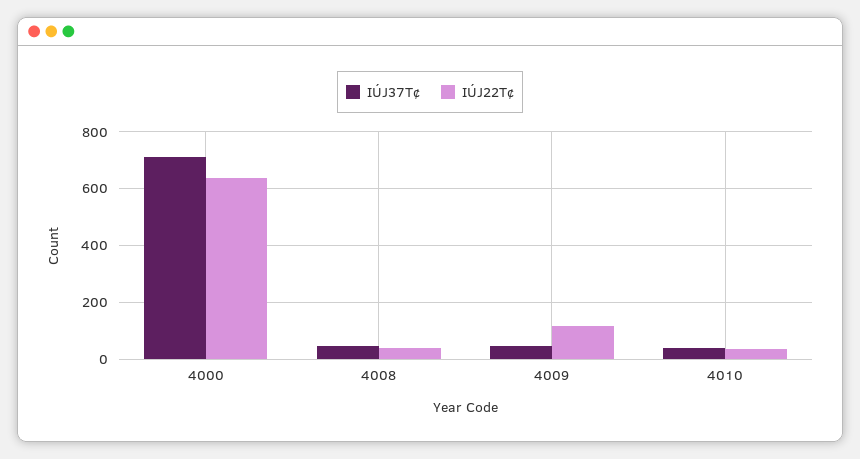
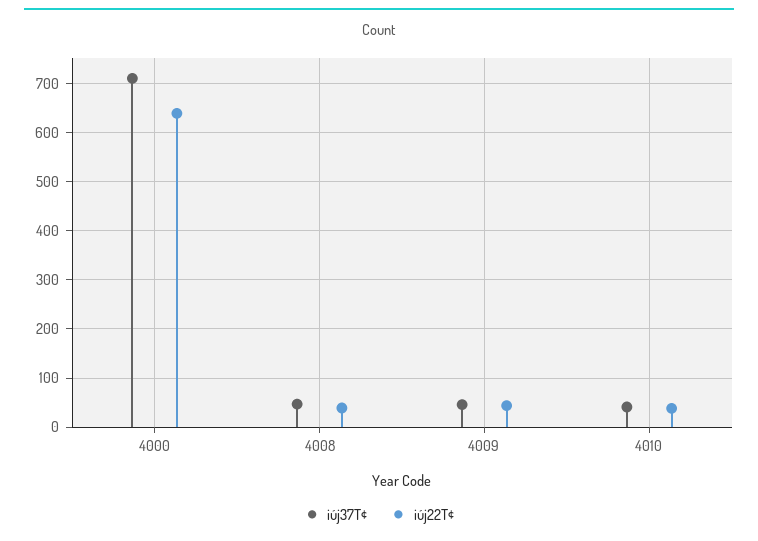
IÚJ22T¢, 4009: 125 -> 40

